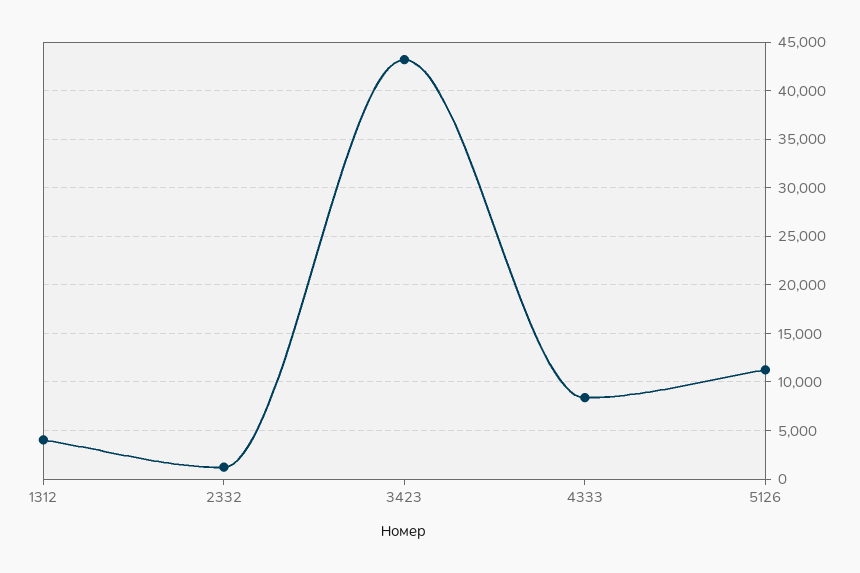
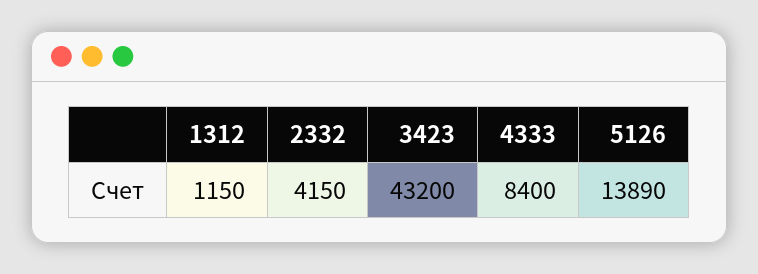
1312: 4000 -> 1150
2332: 1000 -> 4150
5126: 11000 -> 13890

